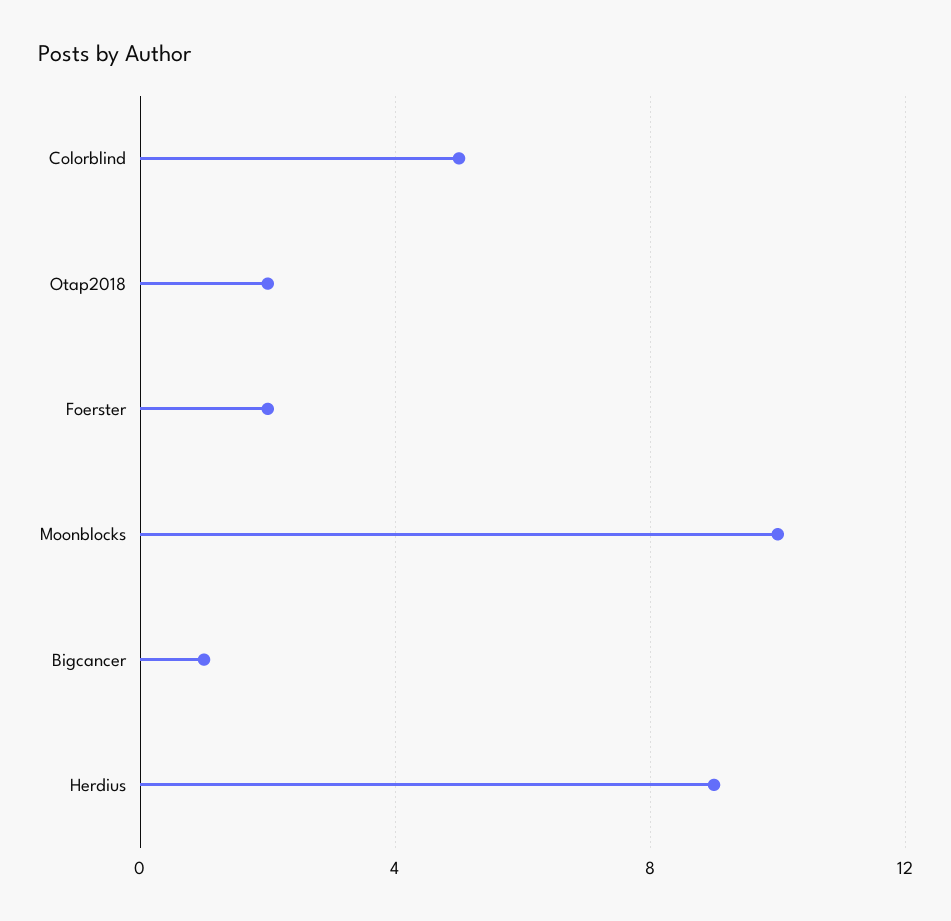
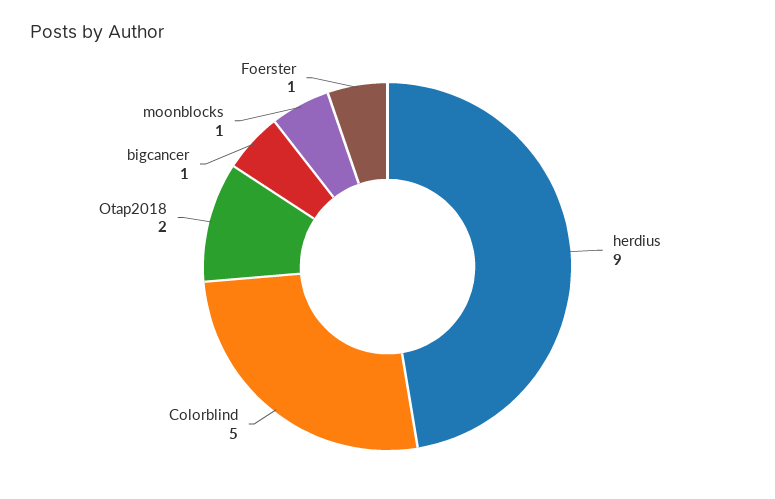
Foerster: 2 -> 1
Moonblocks: 10 -> 1

